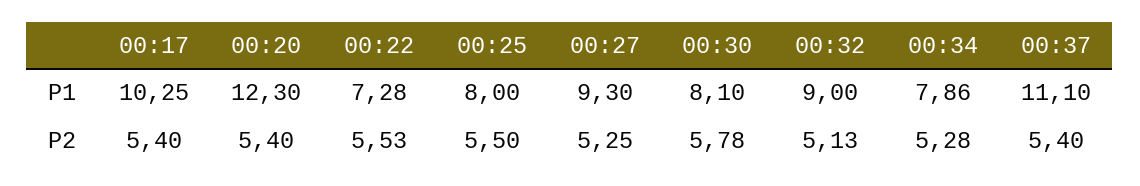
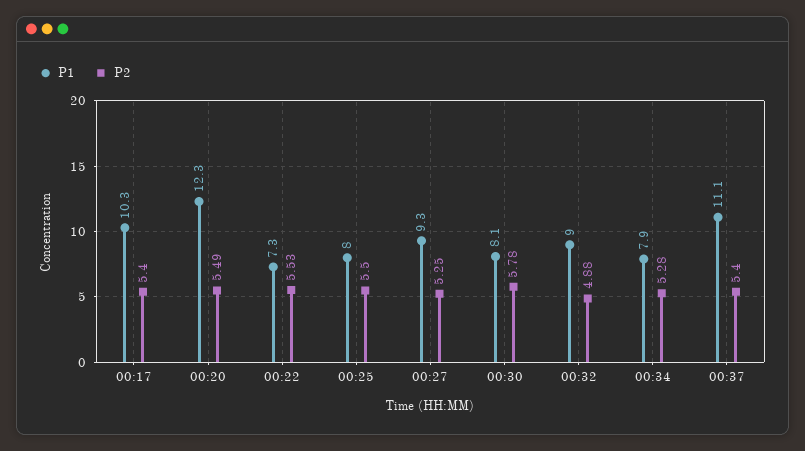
P2, 00:20: 5.4 -> 5.49
P2, 00:32: 5.13 -> 4.88

